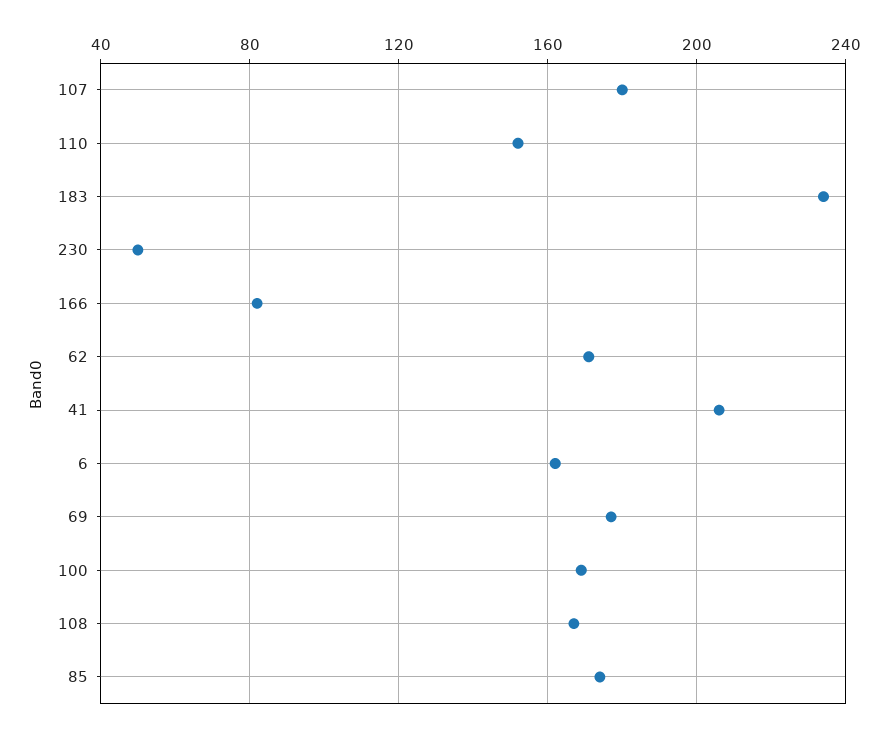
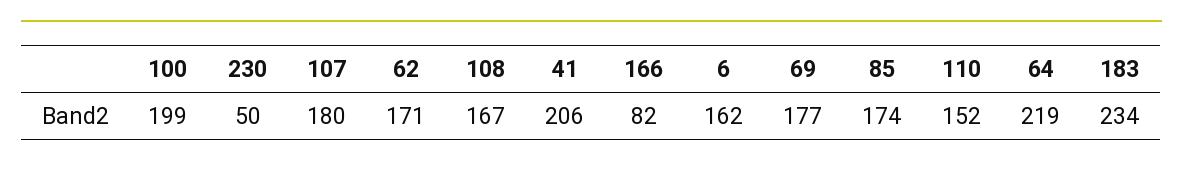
100: 170 -> 199
64: none -> 219

